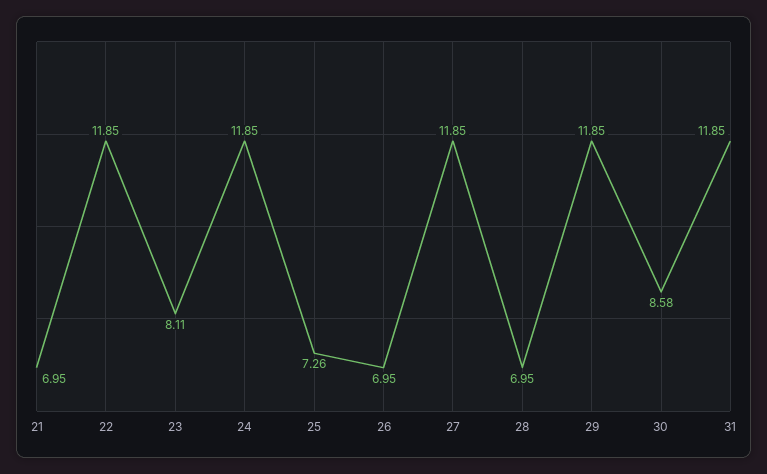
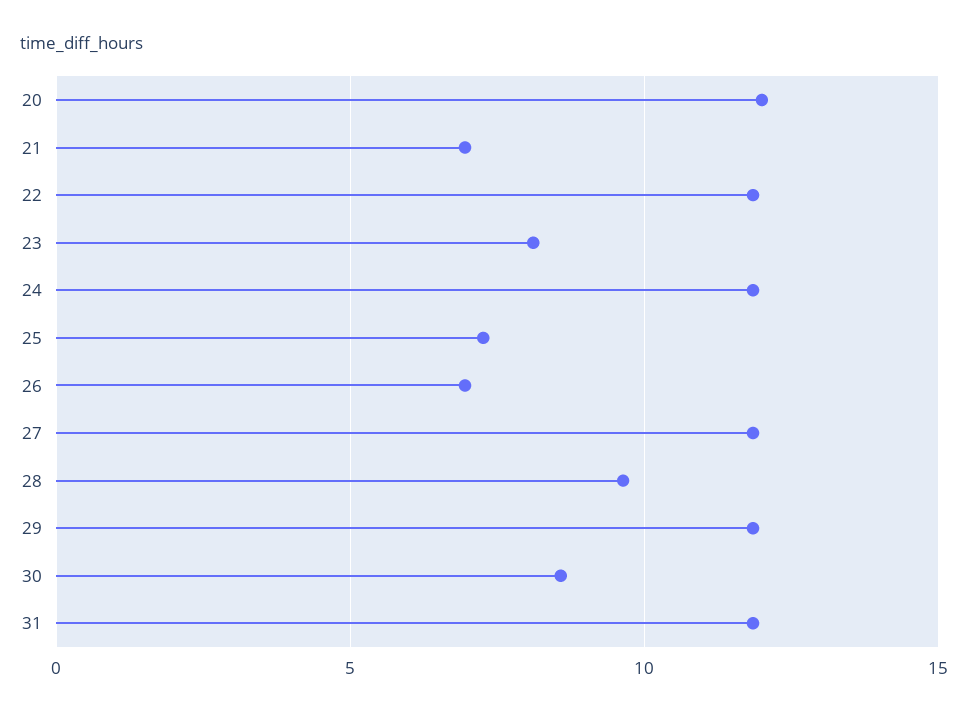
28: 6.95 -> 9.5
20: none -> 12

